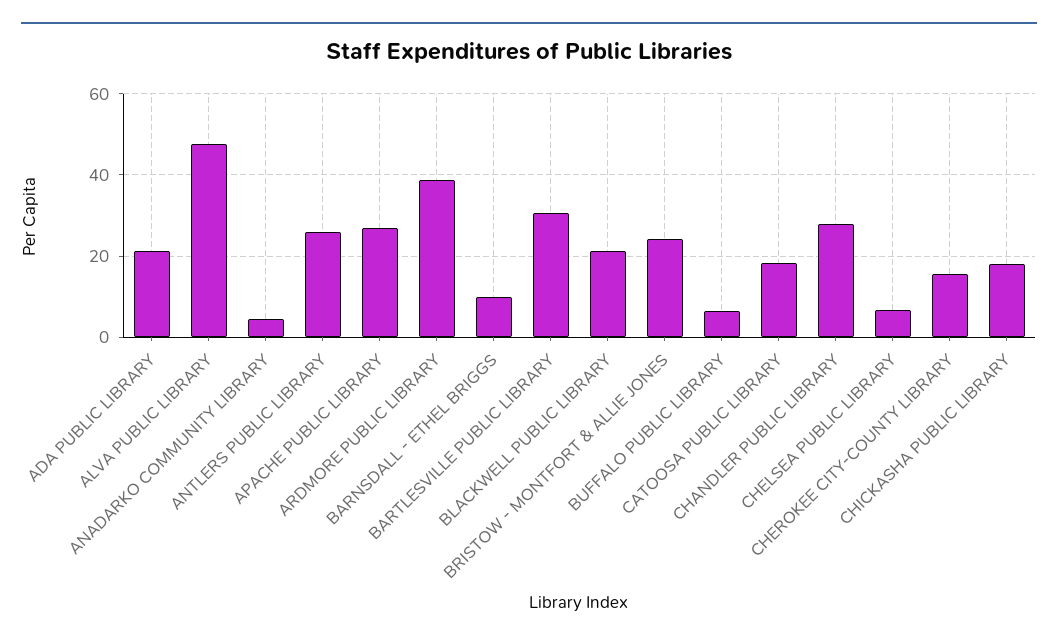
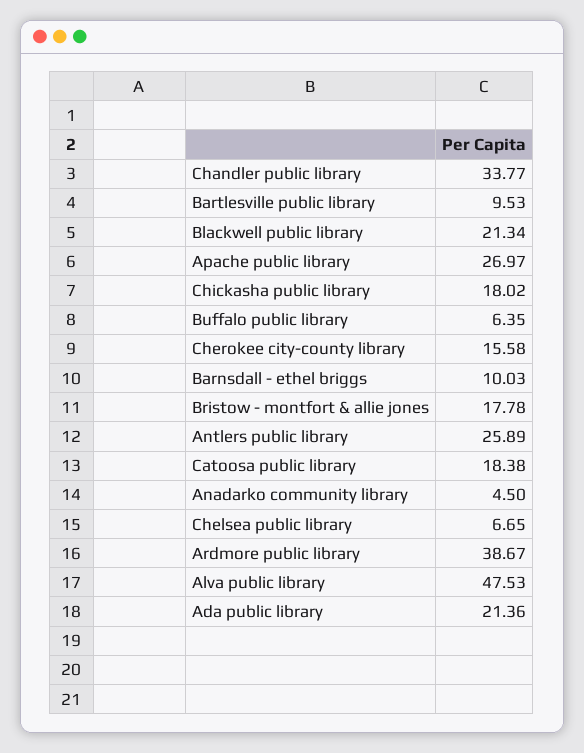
BARTLESVILLE PUBLIC LIBRARY: 30 -> 9.53
BRISTOW - MONTFORT & ALLIE JONES: 24 -> 17.78
CHANDLER PUBLIC LIBRARY: 28 -> 33.77

